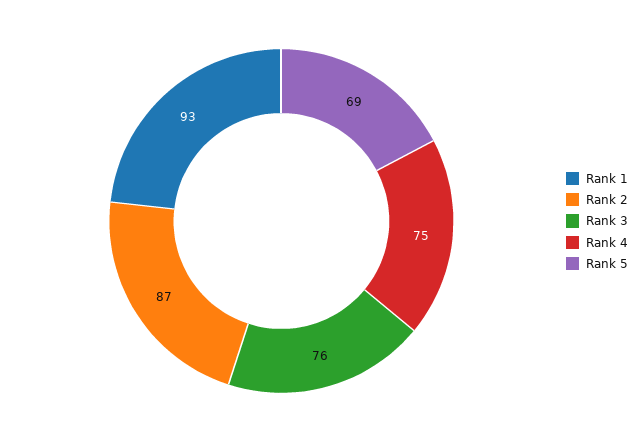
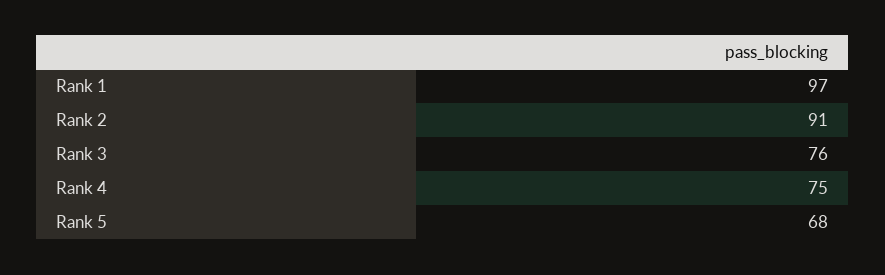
Rank 1: 93 -> 97
Rank 2: 87 -> 91
Rank 5: 69 -> 68

